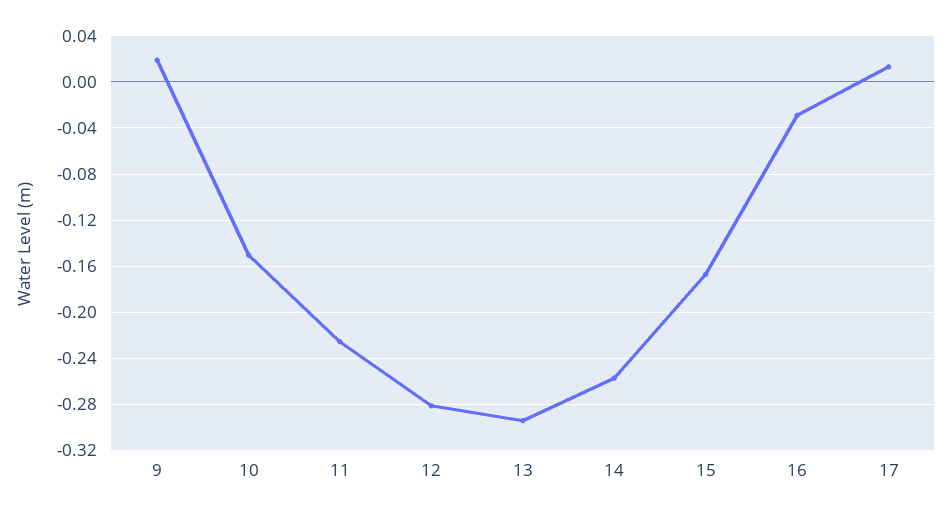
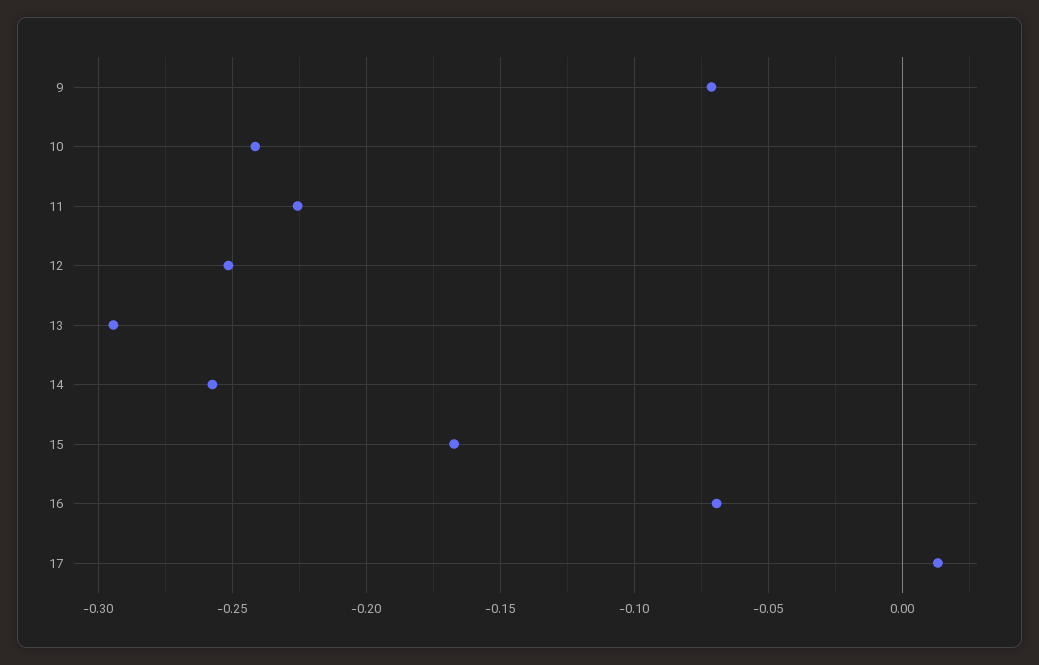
9: 0.02 -> -0.07
10: -0.15 -> -0.24
12: -0.28 -> -0.25
16: -0.03 -> -0.07

